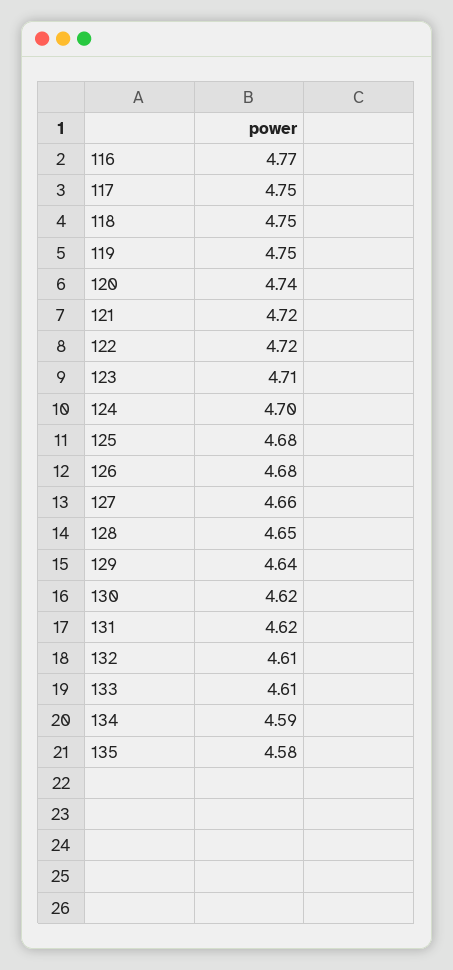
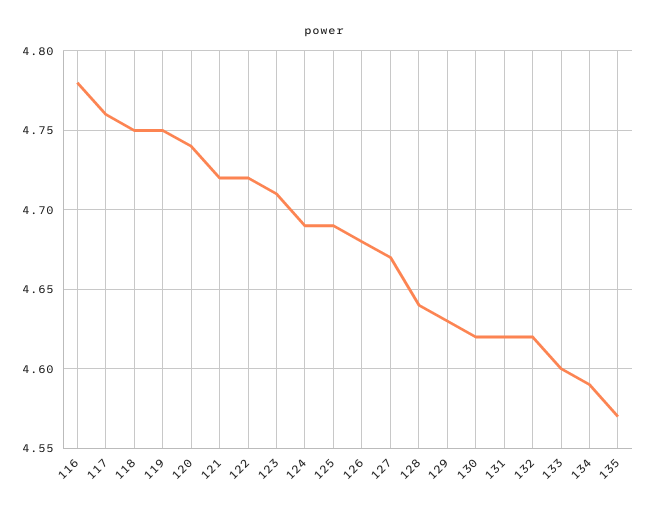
116: 4.77 -> 4.78
117: 4.75 -> 4.76
124: 4.7 -> 4.69
125: 4.68 -> 4.69
127: 4.66 -> 4.67
128: 4.65 -> 4.64
129: 4.64 -> 4.63
132: 4.61 -> 4.62
133: 4.61 -> 4.6
135: 4.58 -> 4.57

